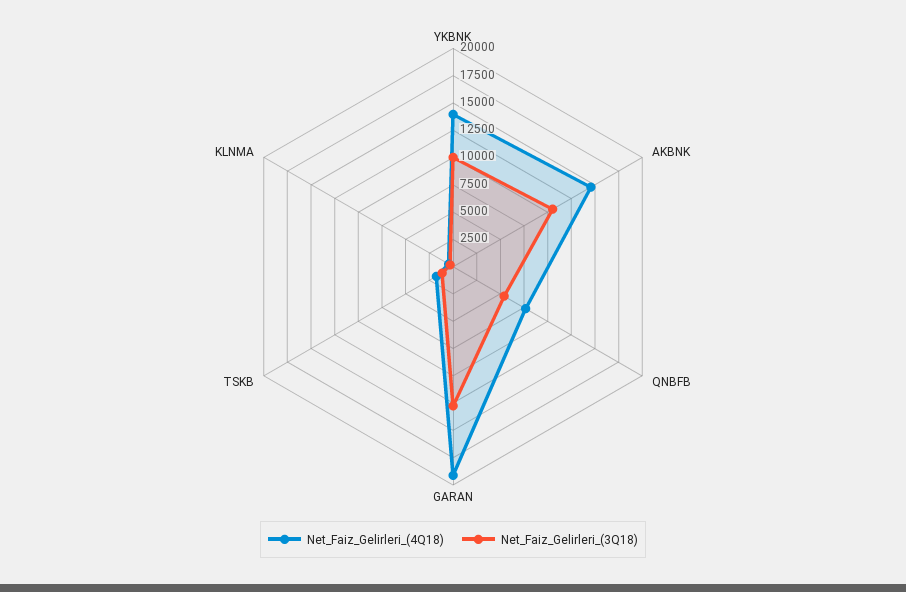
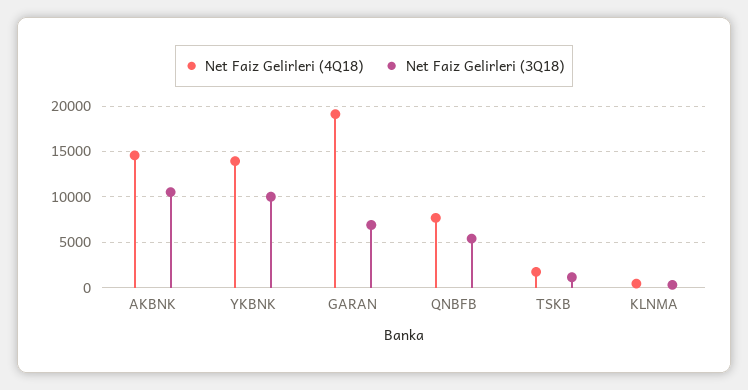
Net_Faiz_Gelirleri_(3Q18), GARAN: 12500 -> 7000

